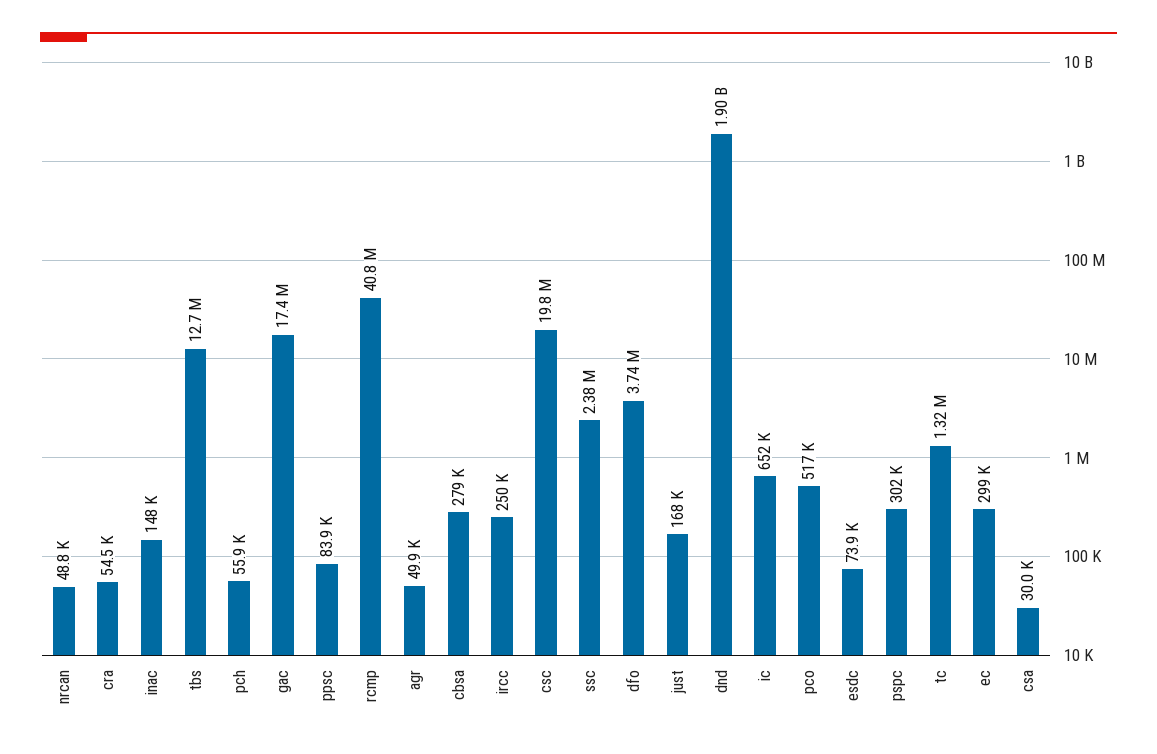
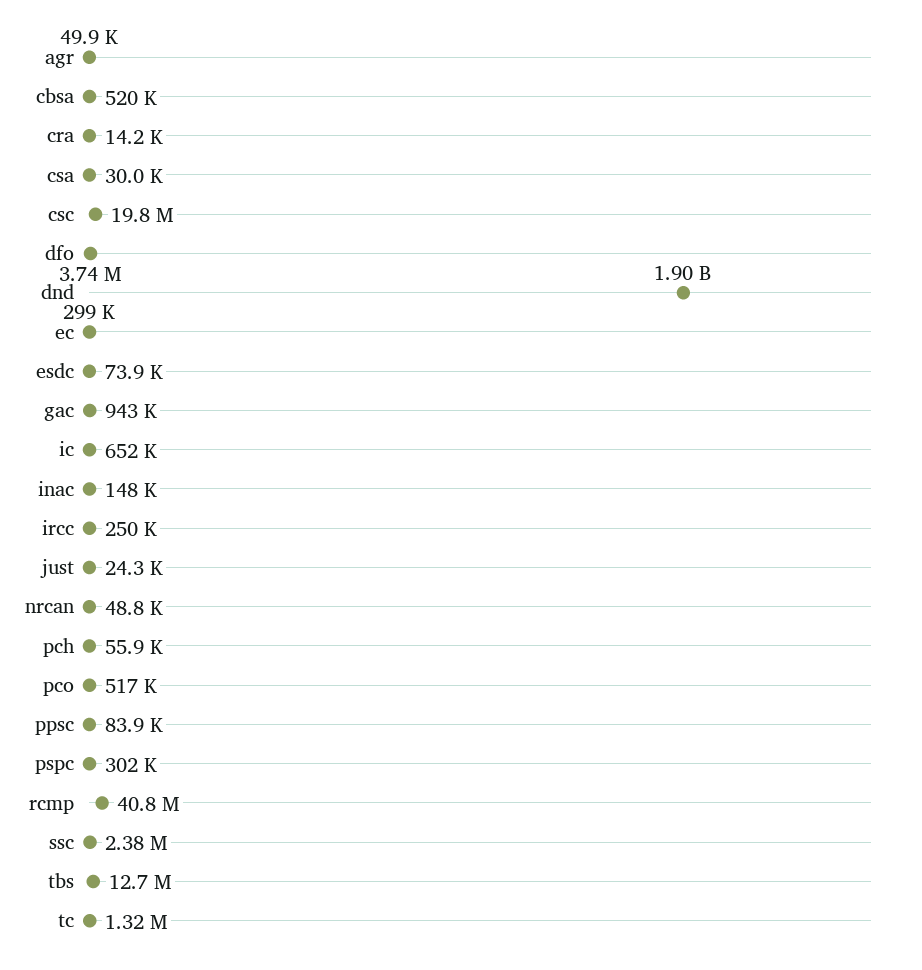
cra: 54500 -> 14200
gac: 17400000 -> 943000
cbsa: 279000 -> 520000
just: 168000 -> 24300

